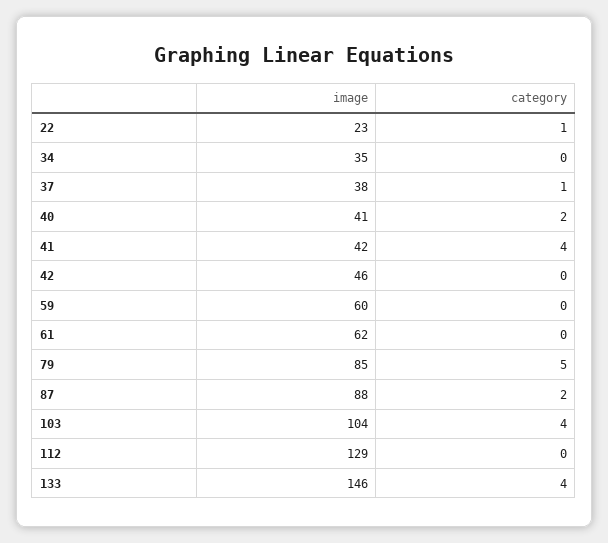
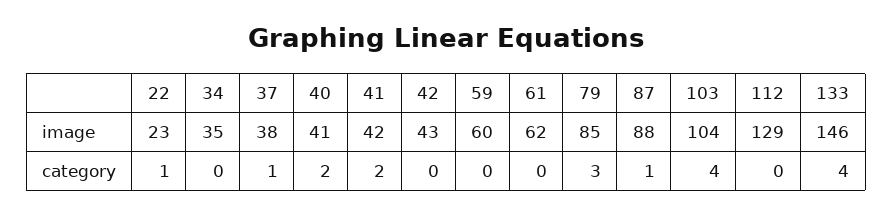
category, 41: 4 -> 2
image, 42: 46 -> 43
category, 79: 5 -> 3
category, 87: 2 -> 1

